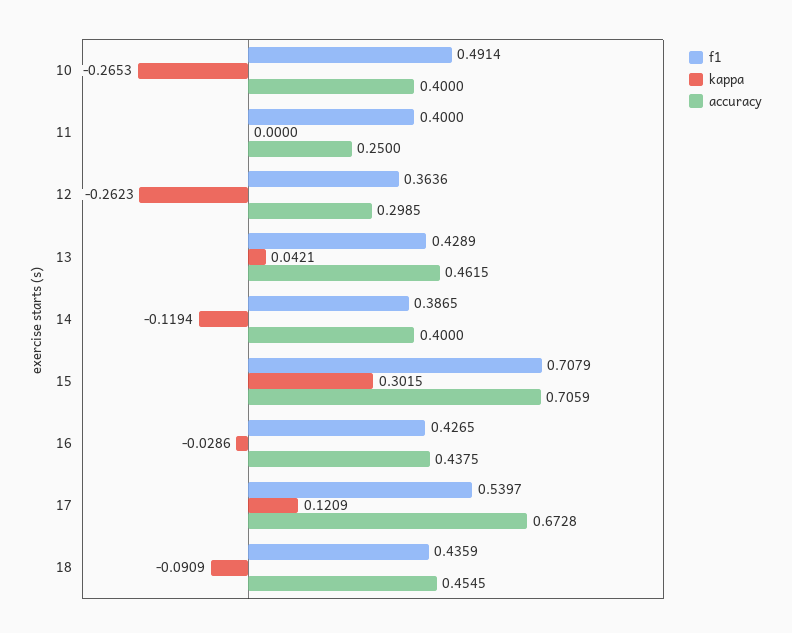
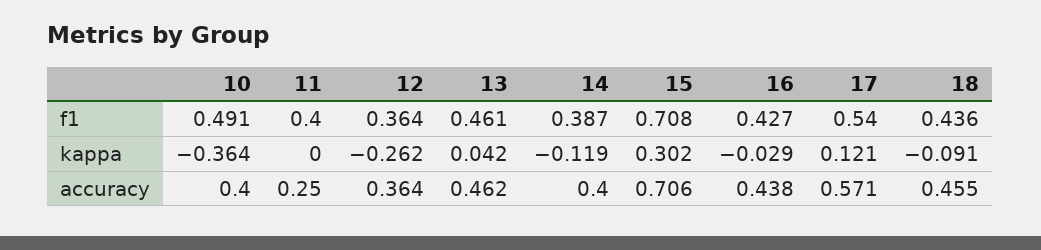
kappa, 10: -0.2653 -> -0.364
accuracy, 12: 0.2985 -> 0.364
f1, 13: 0.4289 -> 0.461
accuracy, 17: 0.6728 -> 0.571

